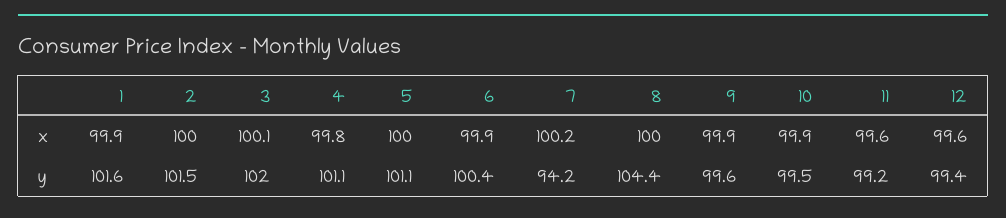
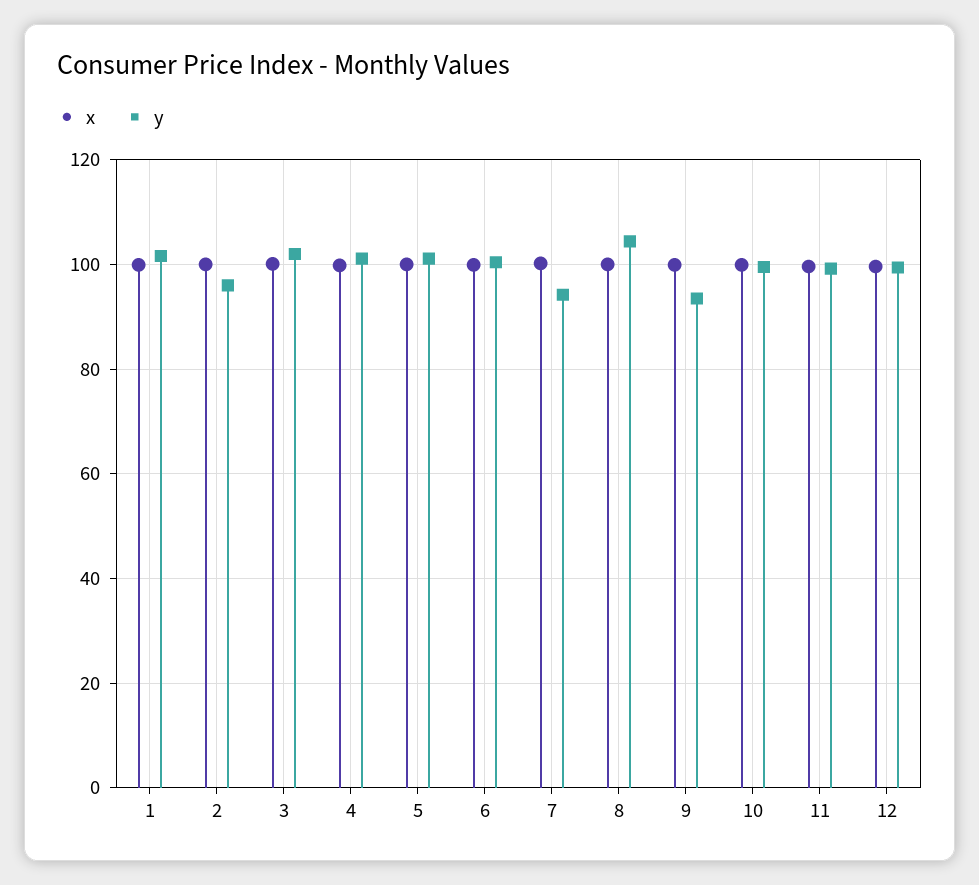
y, 2: 101.5 -> 96
y, 9: 99.6 -> 94

